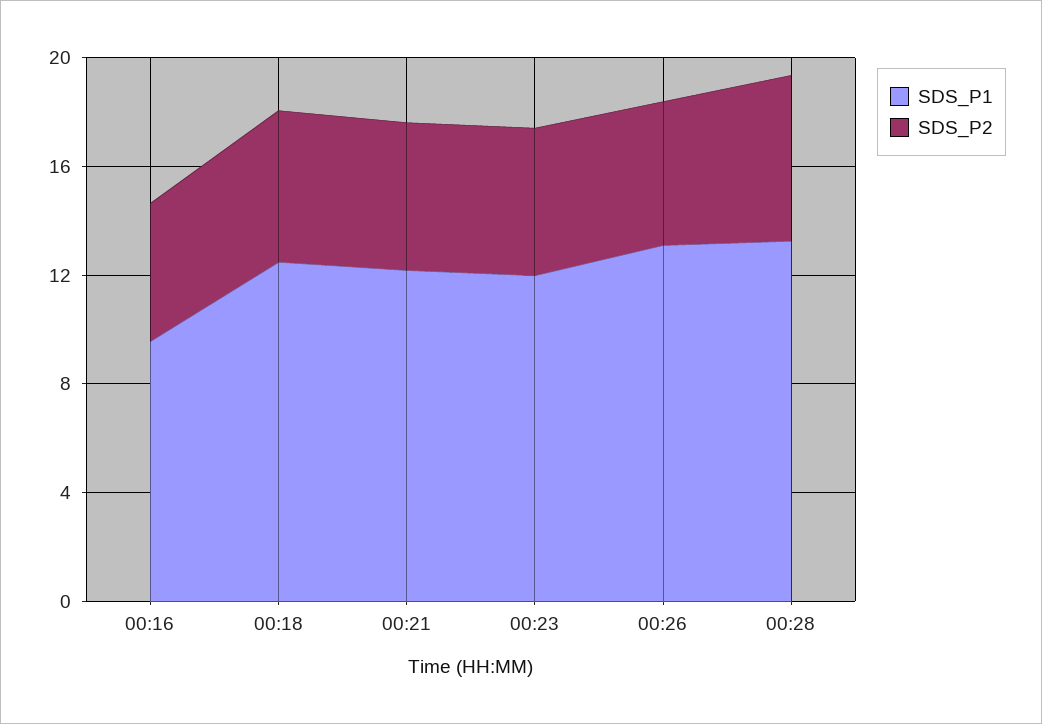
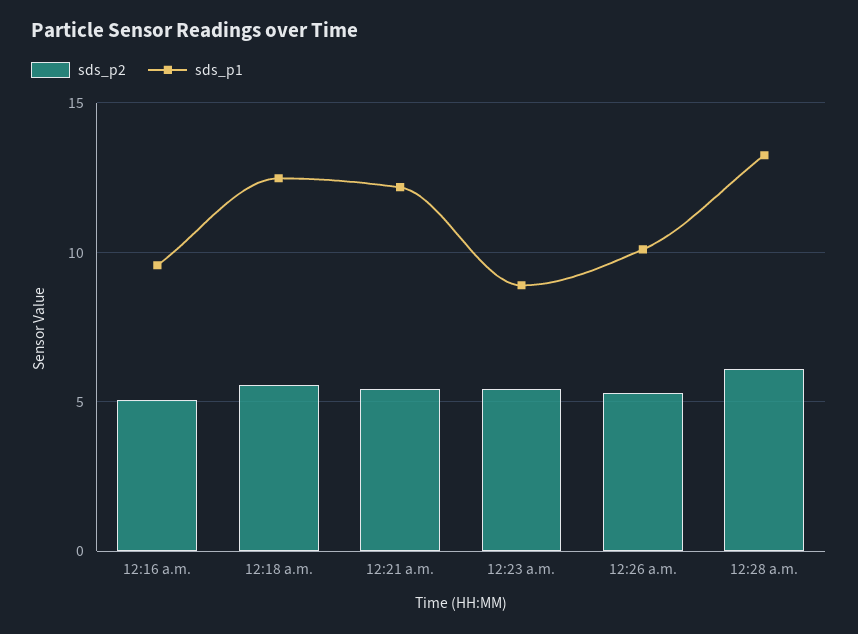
SDS_P1, 00:23: 12 -> 9
SDS_P1, 00:26: 13 -> 10

